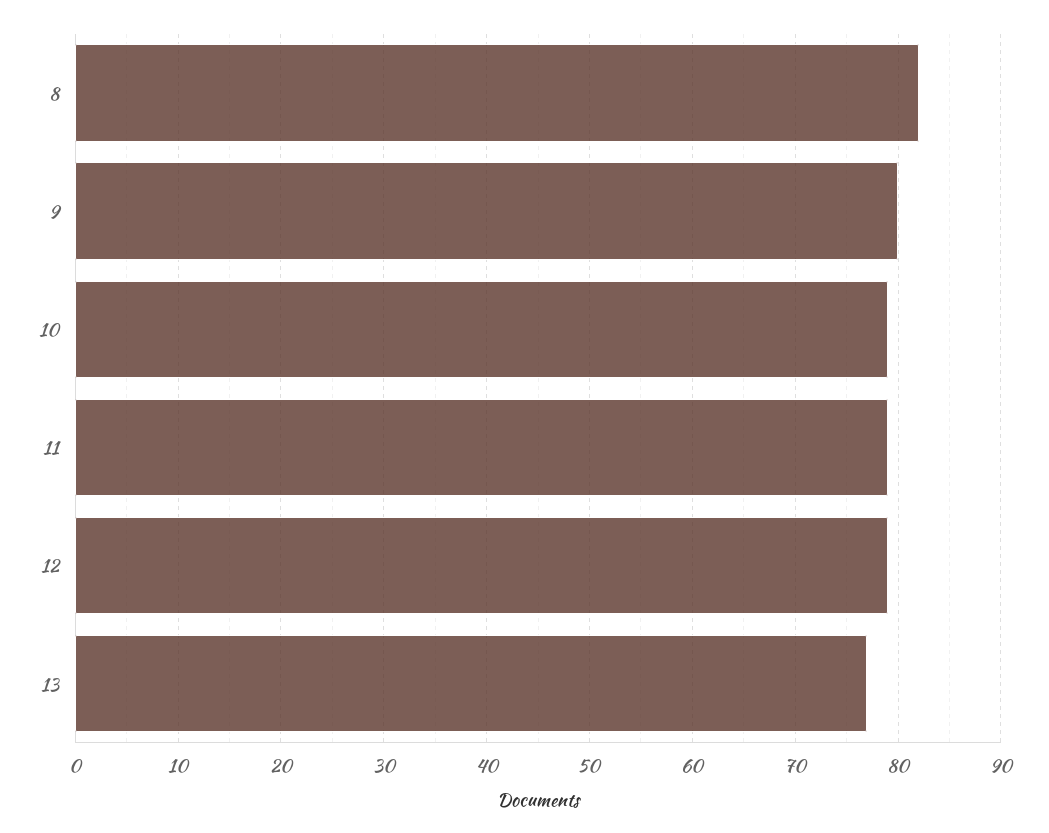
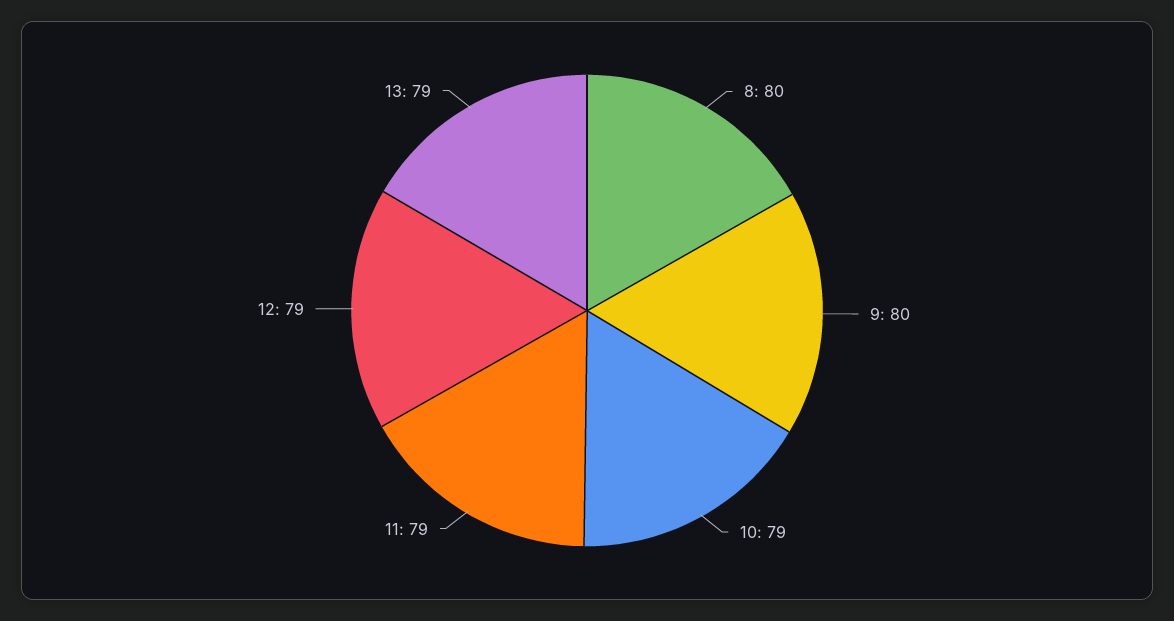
8: 82 -> 80
13: 77 -> 79

